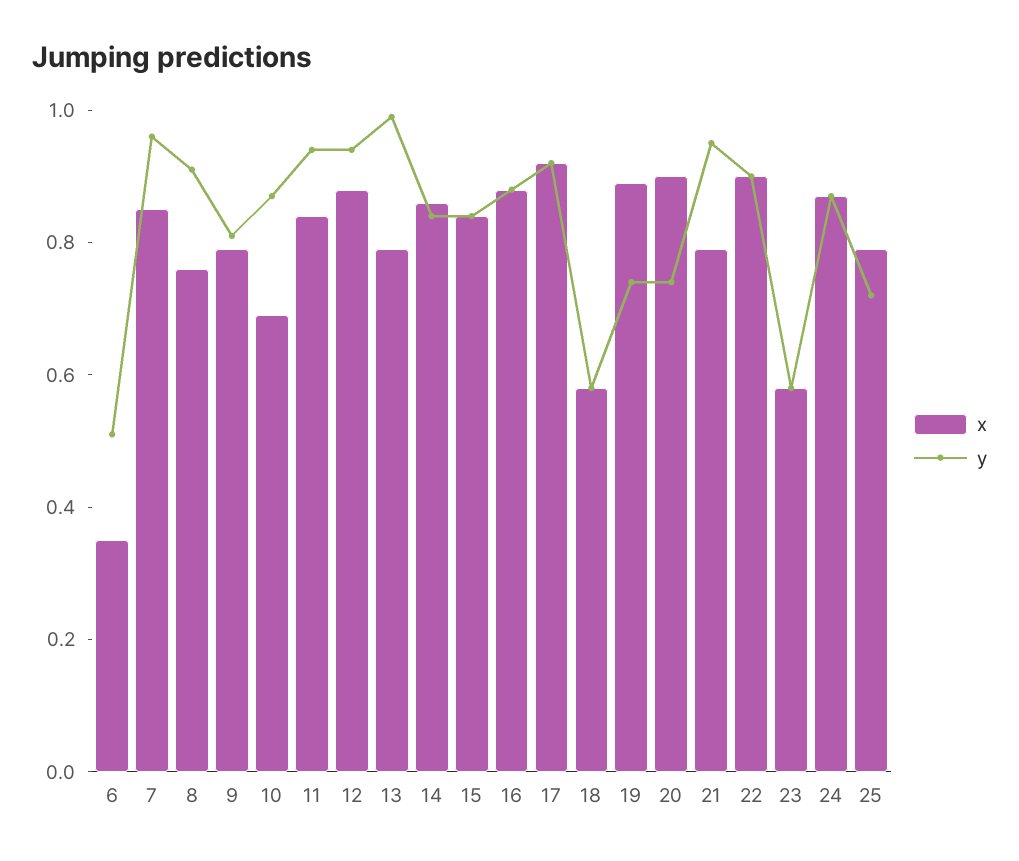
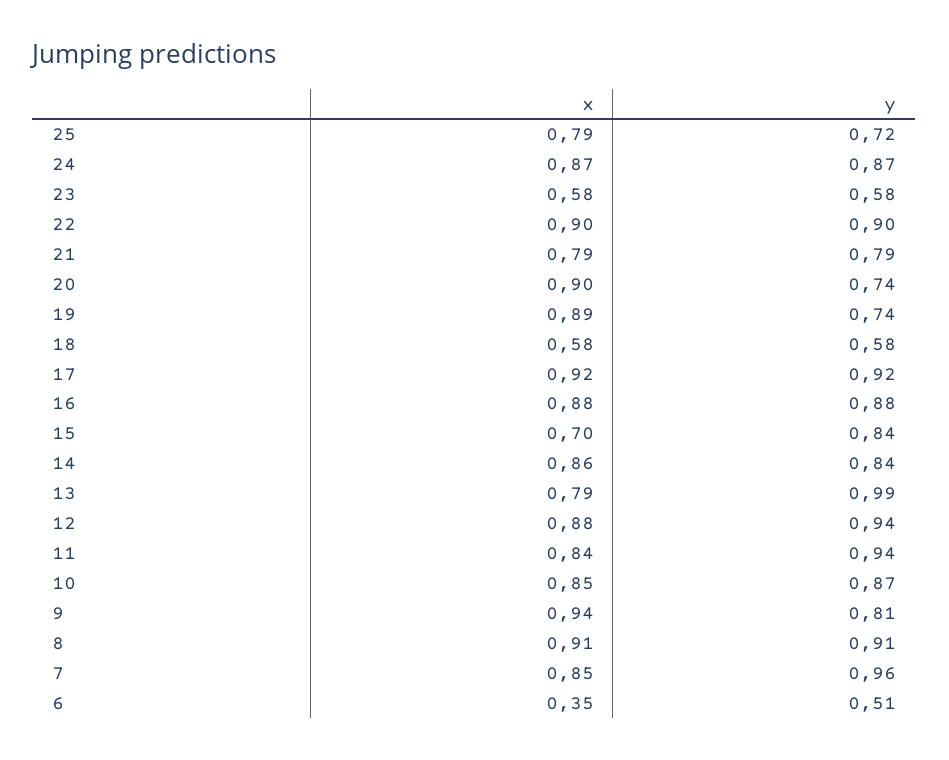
x, 8: 0.75 -> 0.91
x, 9: 0.8 -> 0.94
x, 10: 0.7 -> 0.85
x, 15: 0.85 -> 0.7
y, 21: 0.95 -> 0.79

